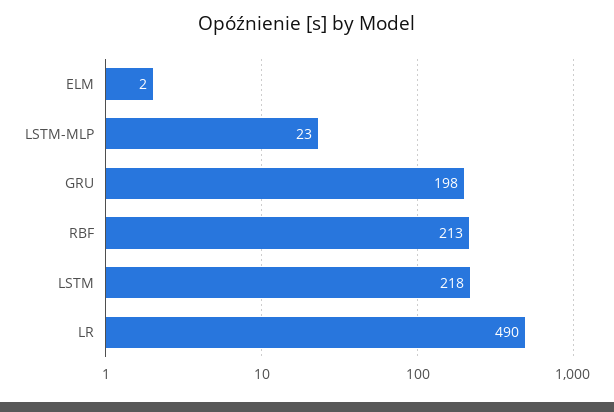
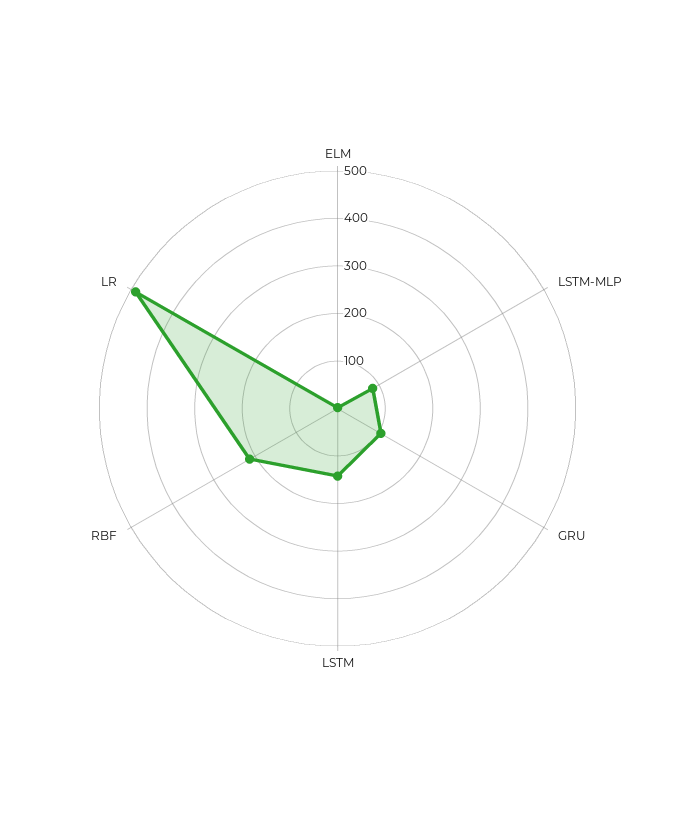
LSTM-MLP: 23 -> 80
GRU: 198 -> 100
LSTM: 218 -> 140

